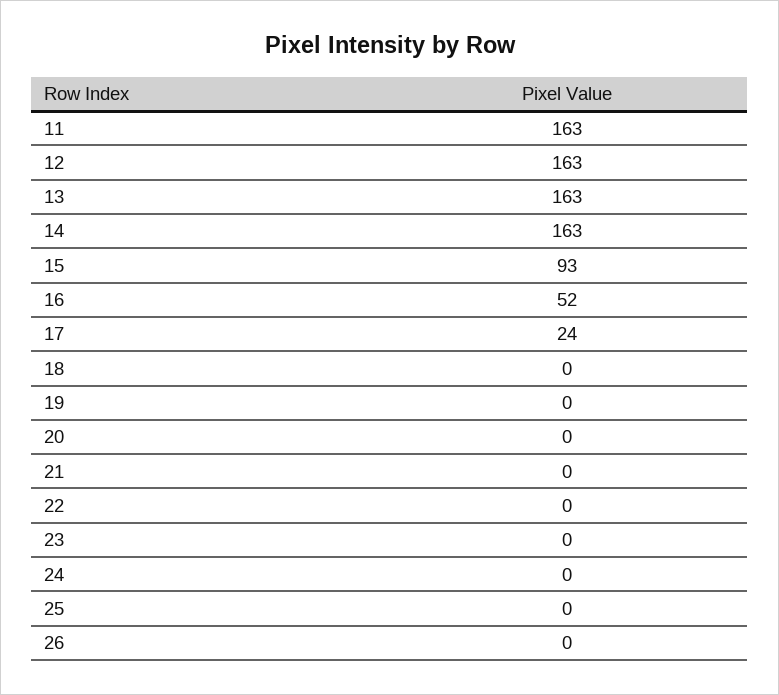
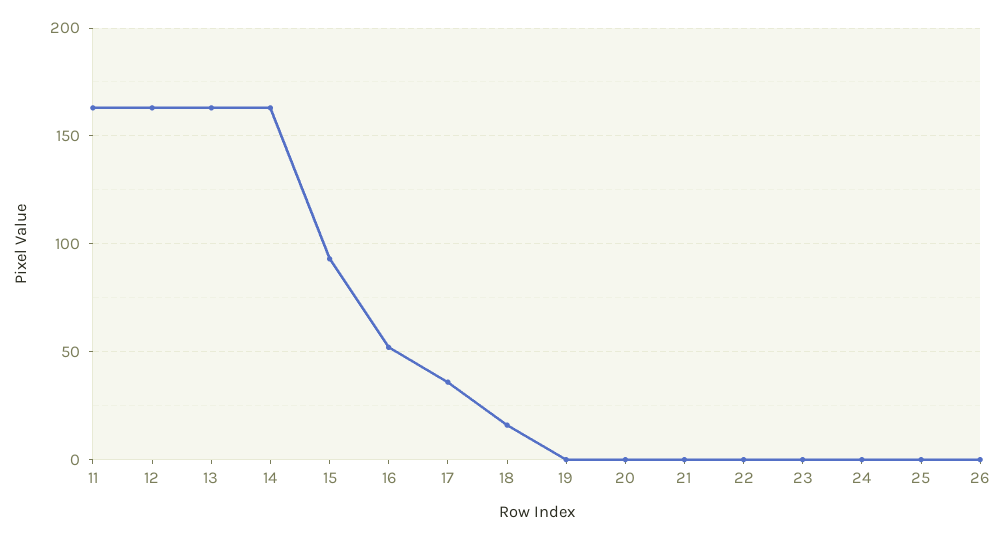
17: 24 -> 35
18: 0 -> 15

